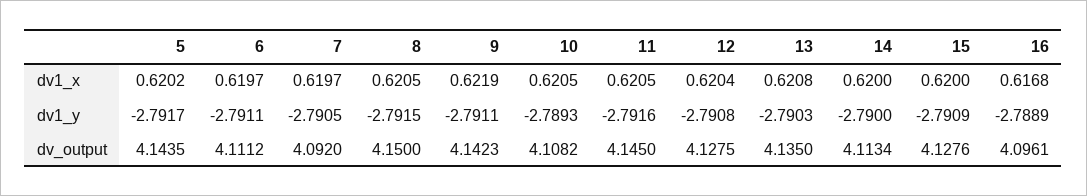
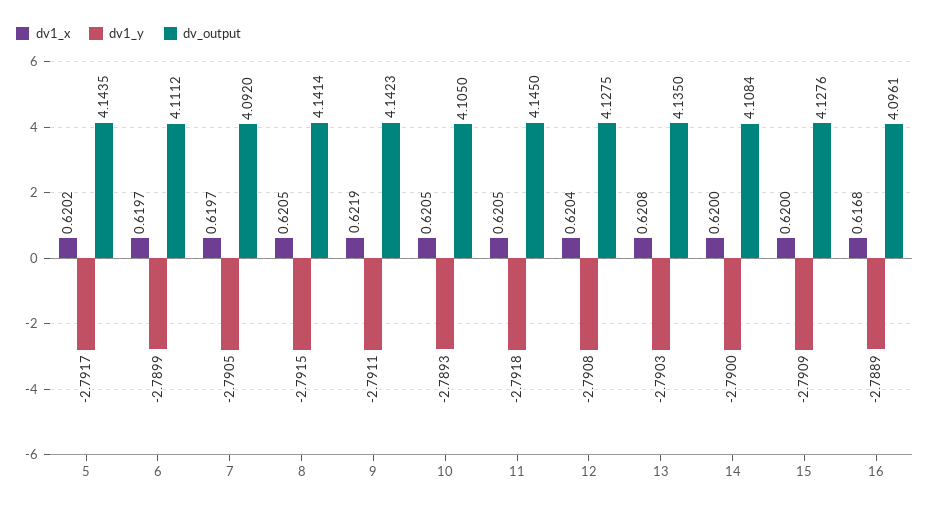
dv1_y, 6: -2.7911 -> -2.7899
dv1_y, 11: -2.7916 -> -2.7918
dv_output, 8: 4.15 -> 4.1414
dv_output, 10: 4.1082 -> 4.105
dv_output, 14: 4.1134 -> 4.1084

